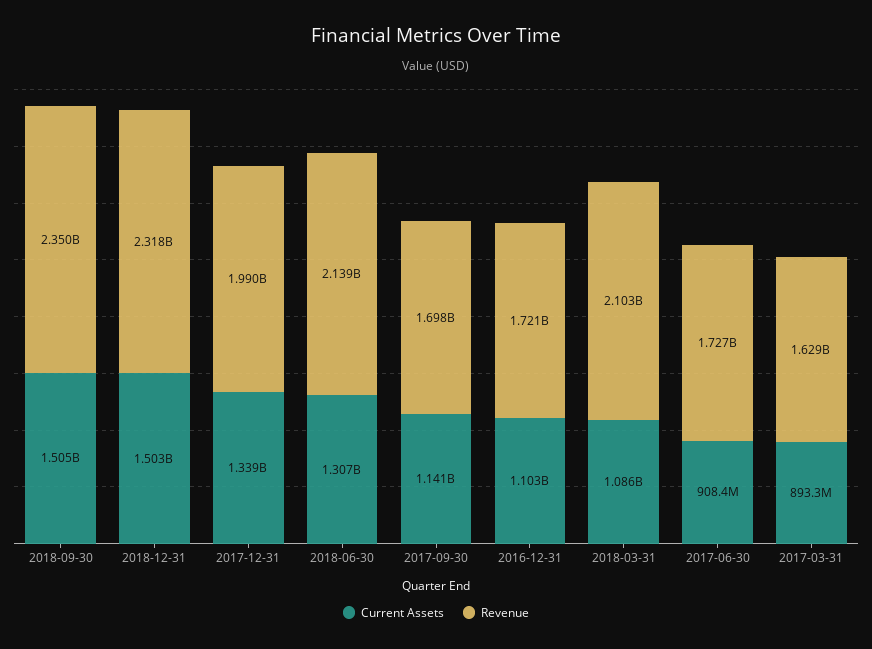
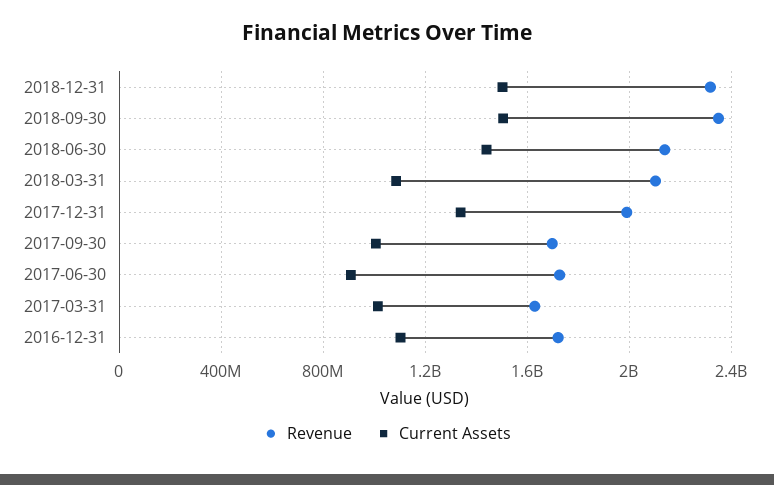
Current Assets, 2018-06-30: 1307000000 -> 1450000000
Current Assets, 2017-09-30: 1141000000 -> 1000000000
Current Assets, 2017-03-31: 893300000 -> 1000000000

